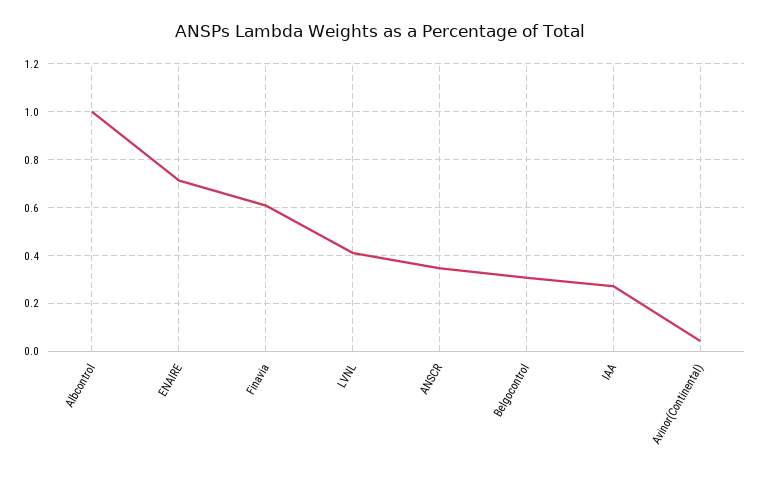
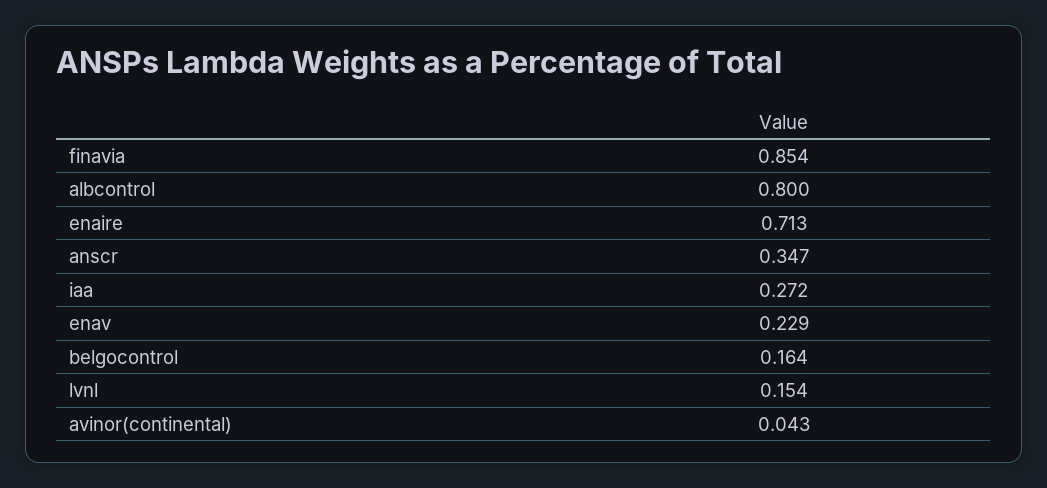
Albcontrol: 1 -> 0.8
Finavia: 0.6 -> 0.854
LVNL: 0.4 -> 0.154
Belgocontrol: 0.3 -> 0.164
enav: none -> 0.229

